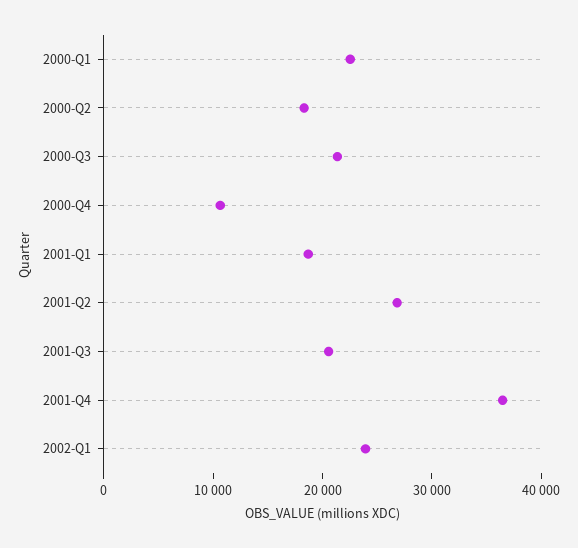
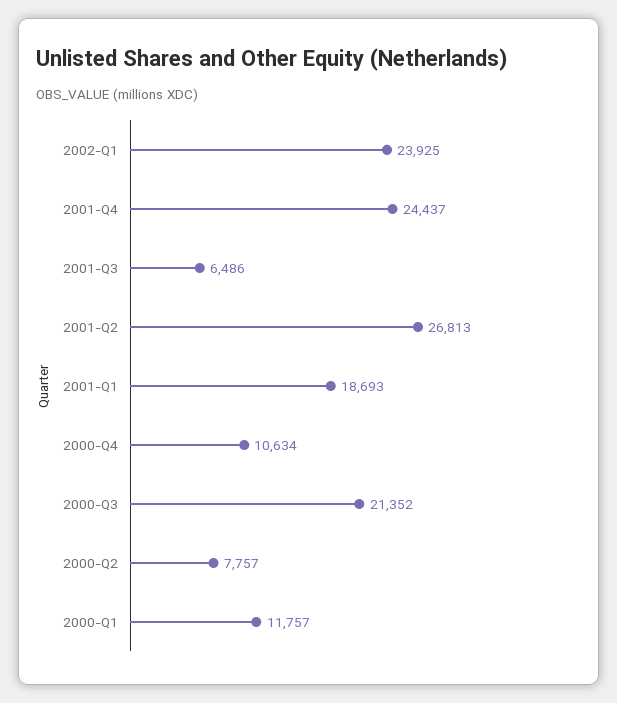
2000-Q1: 22000 -> 11757
2000-Q2: 18000 -> 7757
2001-Q3: 20000 -> 6486
2001-Q4: 36000 -> 24437

